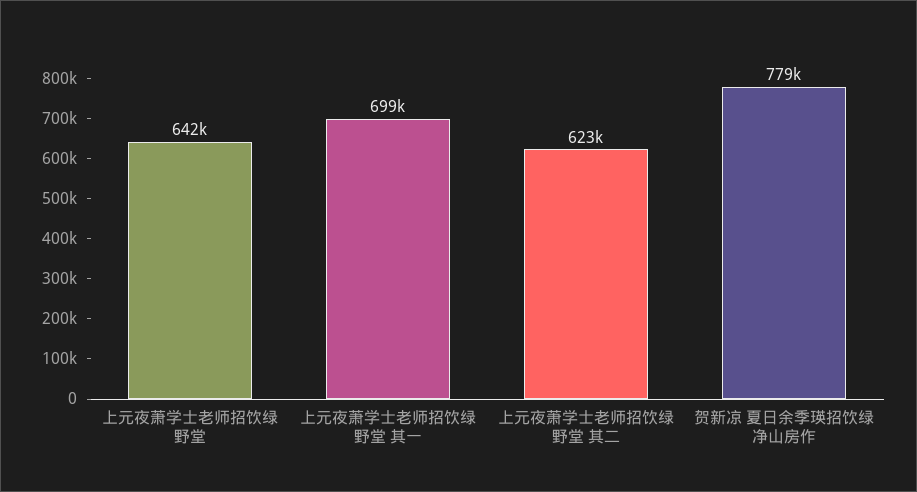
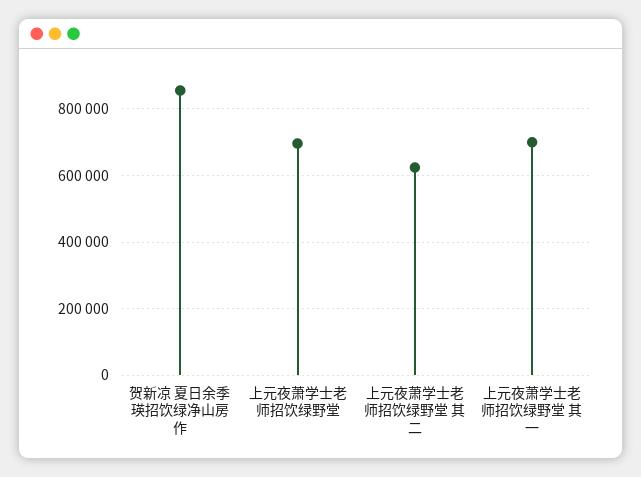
上元夜萧学士老师招饮绿野堂: 642000 -> 700000
贺新凉 夏日余季瑛招饮绿净山房作: 779000 -> 860000

